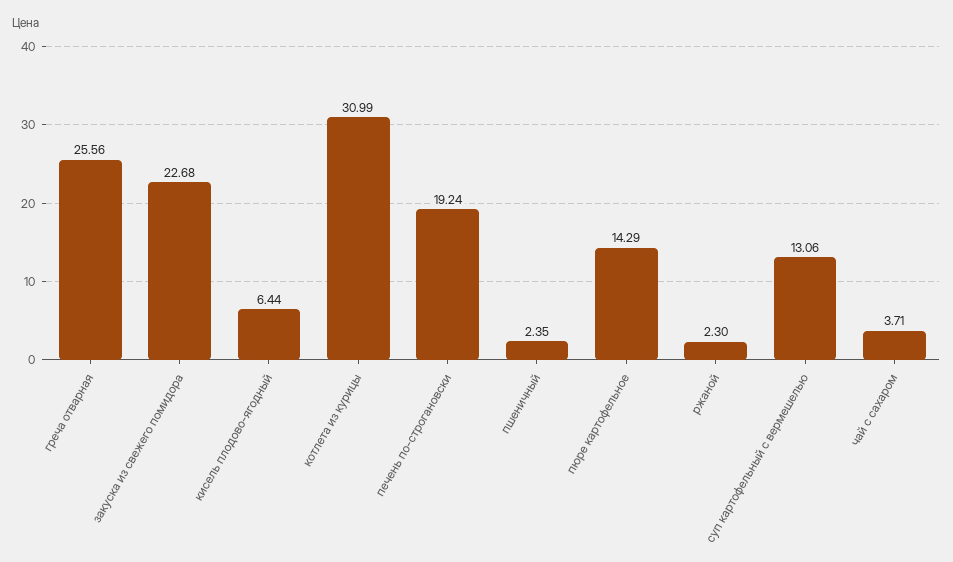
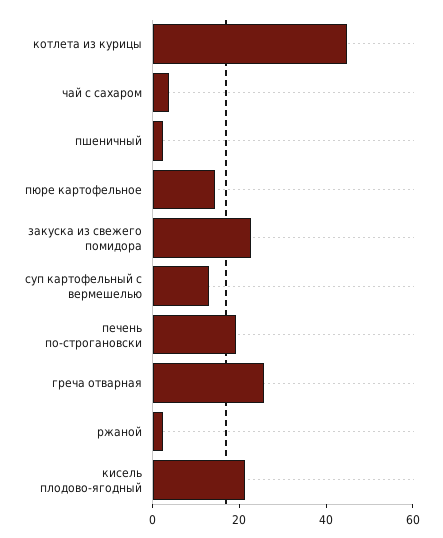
кисель плодово-ягодный: 6.44 -> 20
котлета из курицы: 30.99 -> 45

